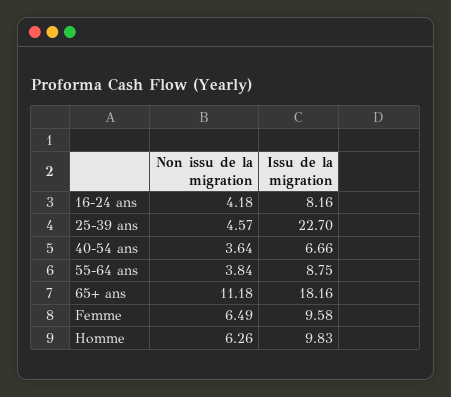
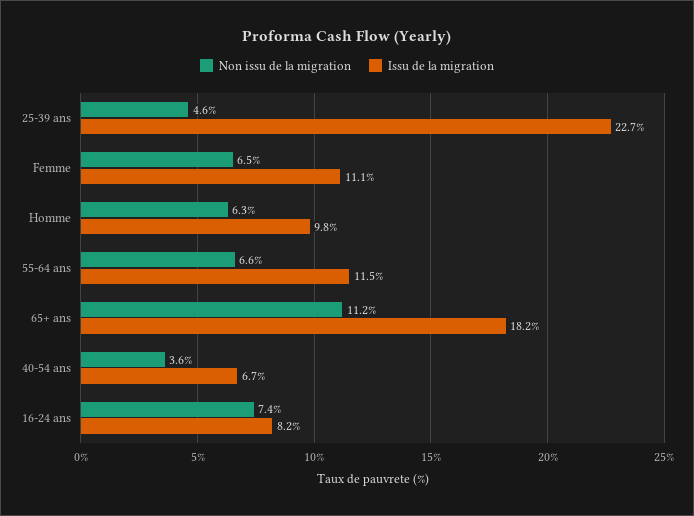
Non issu de la migration, 16-24 ans: 4.18 -> 7.4
Non issu de la migration, 55-64 ans: 3.84 -> 6.6
Issu de la migration, 55-64 ans: 8.75 -> 11.5
Issu de la migration, Femme: 9.58 -> 11.1

